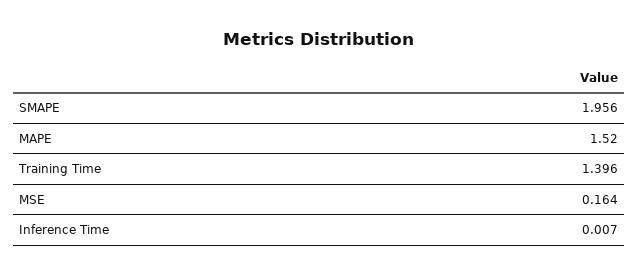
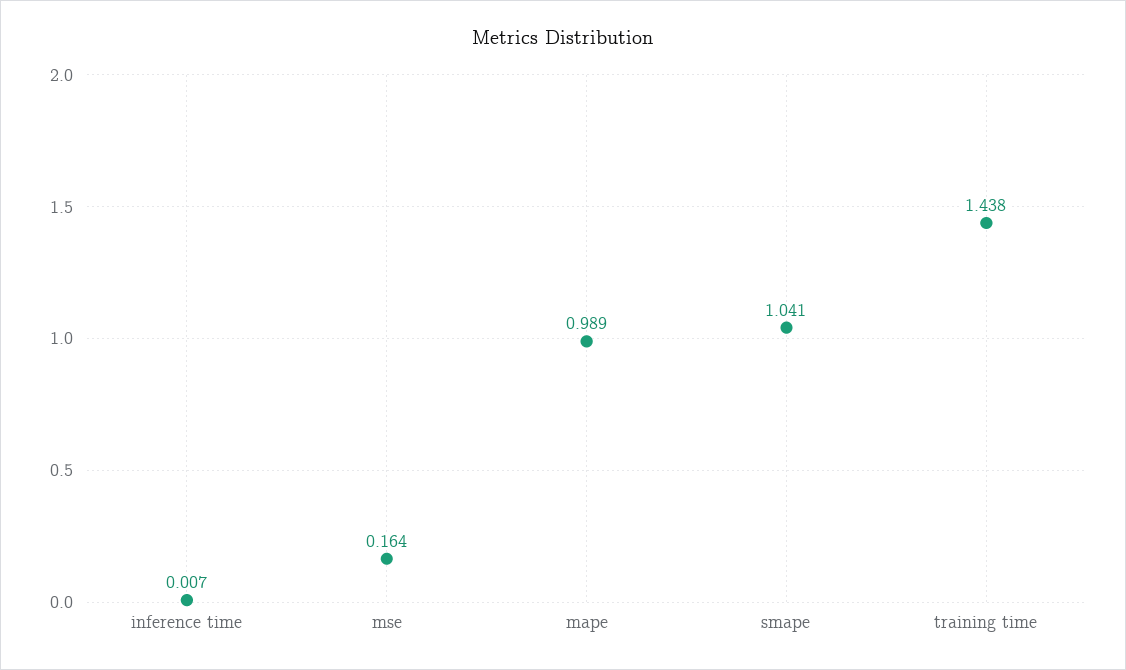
SMAPE: 1.956 -> 1.041
MAPE: 1.52 -> 0.989
Training Time: 1.396 -> 1.438

